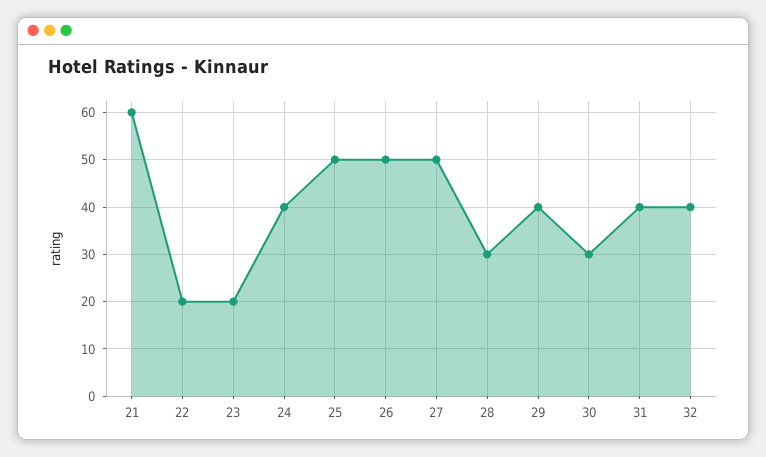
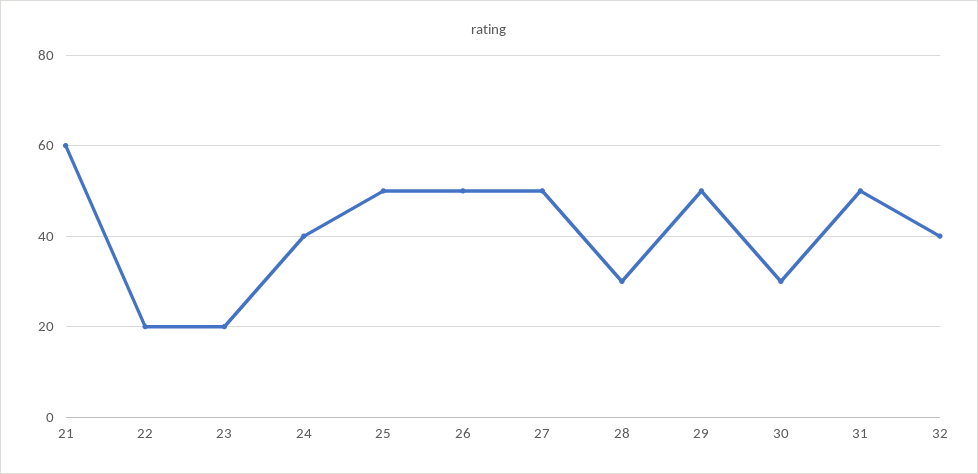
29: 40 -> 50
31: 40 -> 50

